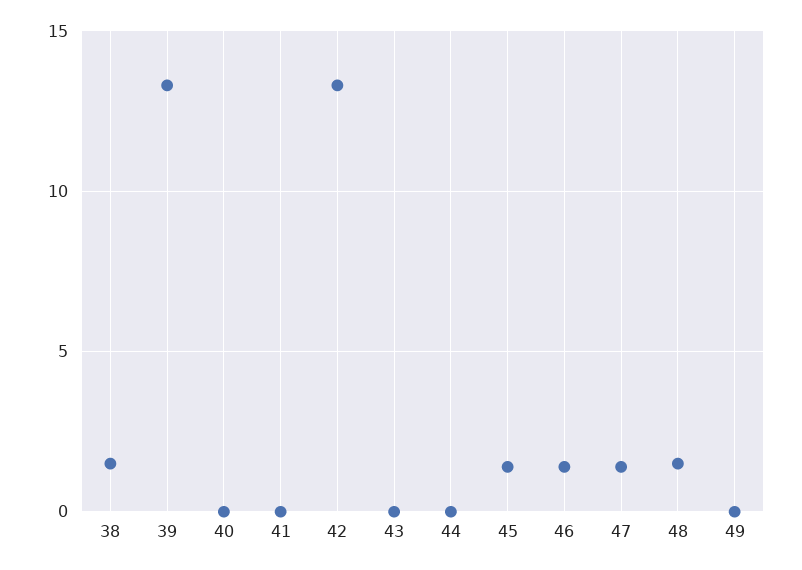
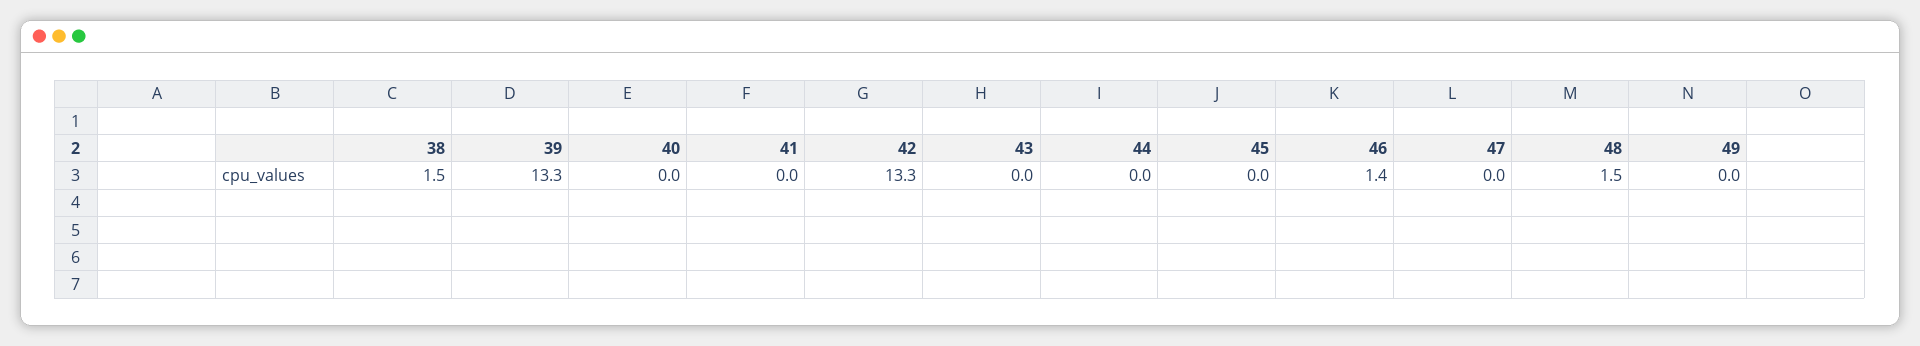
45: 1.5 -> 0
47: 1.5 -> 0

